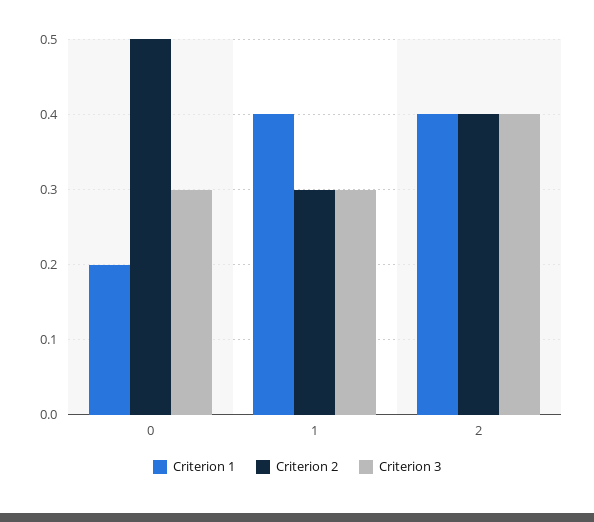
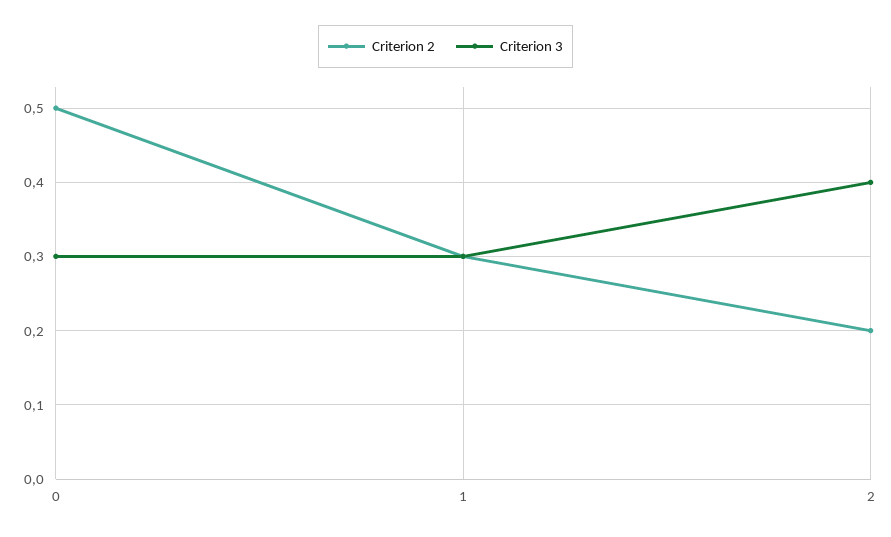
Criterion 1, 0: 0.2 -> none
Criterion 1, 1: 0.4 -> none
Criterion 1, 2: 0.4 -> none
Criterion 2, 2: 0.4 -> 0.2

